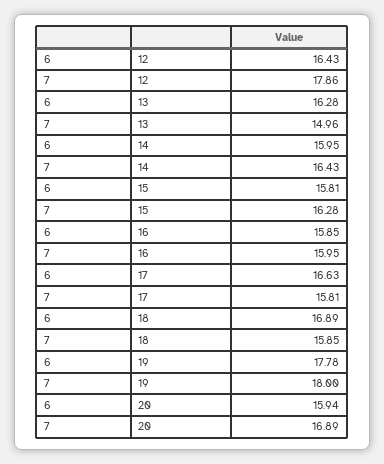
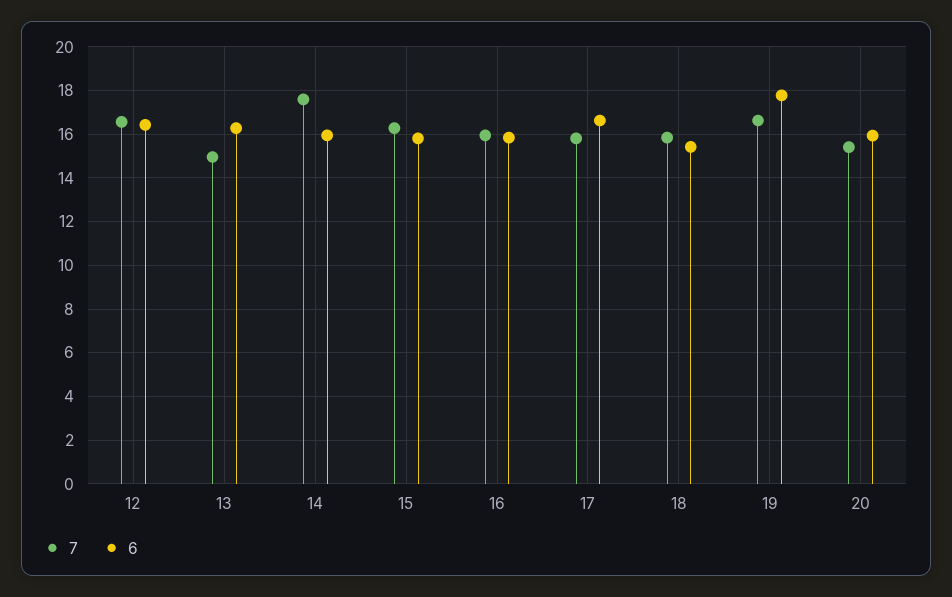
7, 12: 17.86 -> 16.5
7, 14: 16.43 -> 17.5
6, 18: 16.89 -> 15.5
7, 19: 18 -> 16.5
7, 20: 16.89 -> 15.5

